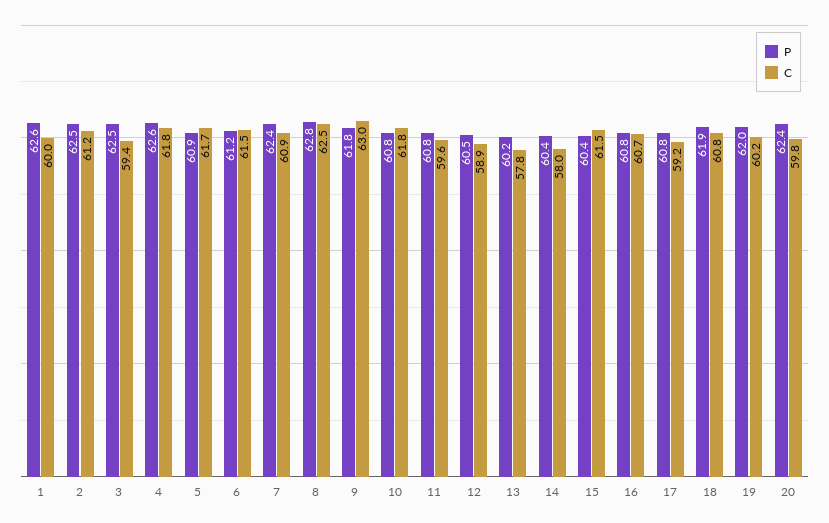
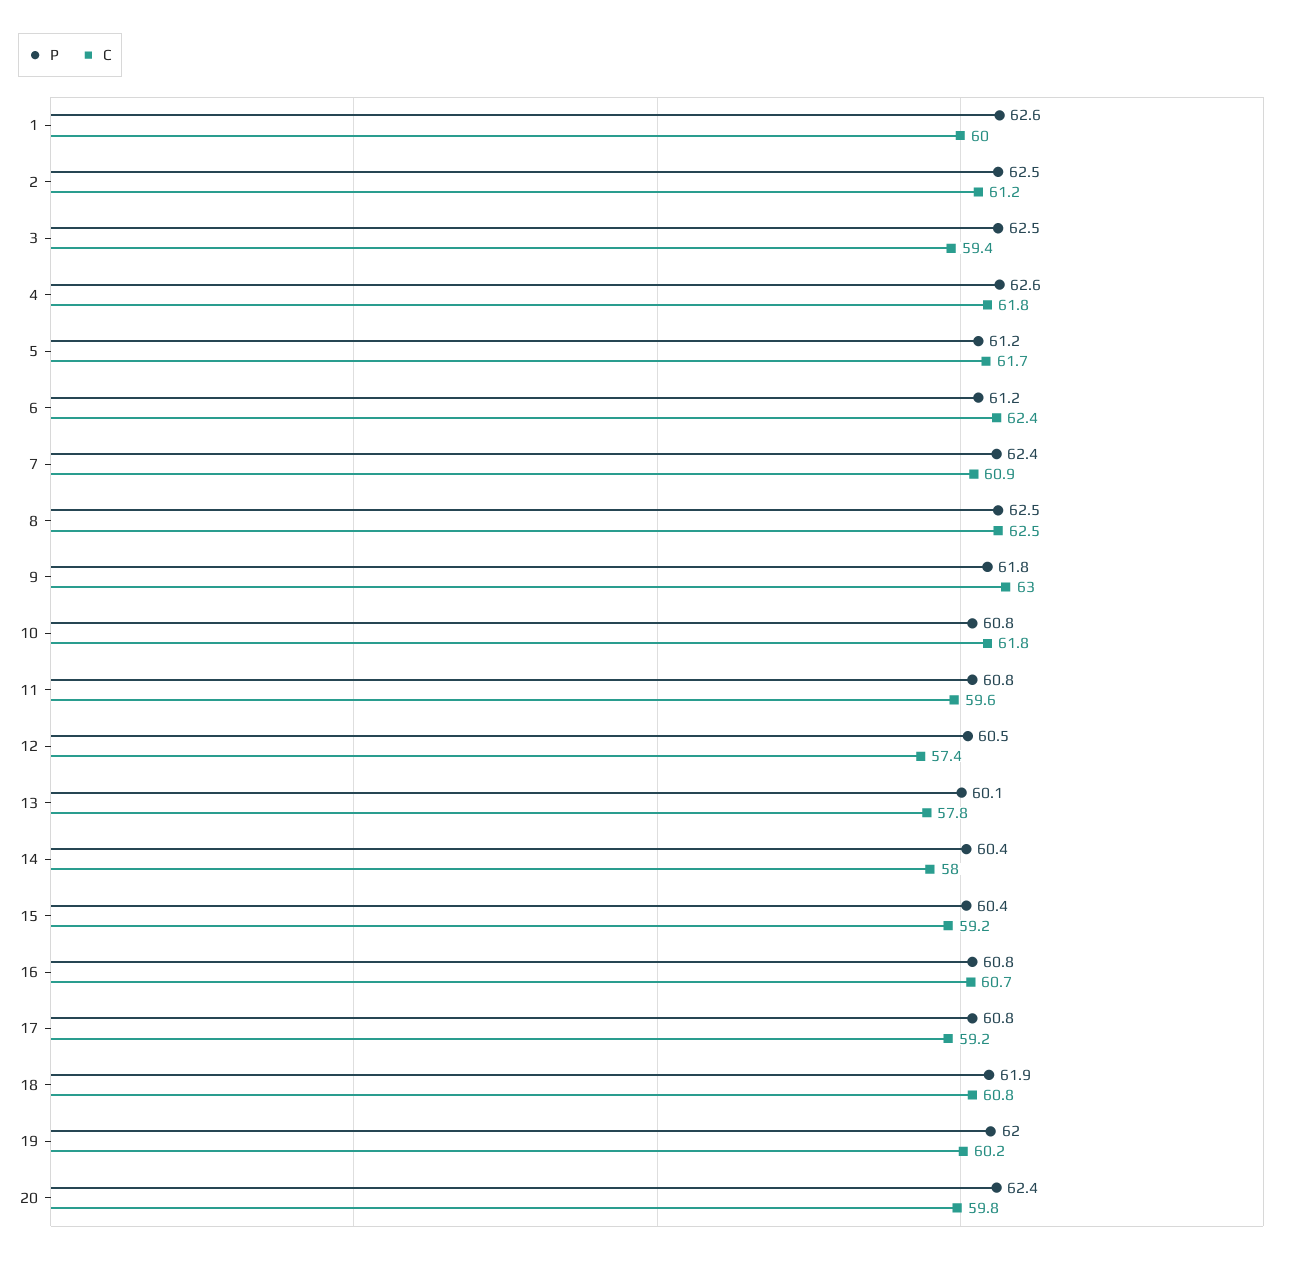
P, 5: 60.9 -> 61.2
C, 6: 61.5 -> 62.4
P, 8: 62.8 -> 62.5
C, 12: 58.9 -> 57.4
P, 13: 60.2 -> 60.1
C, 15: 61.5 -> 59.2

